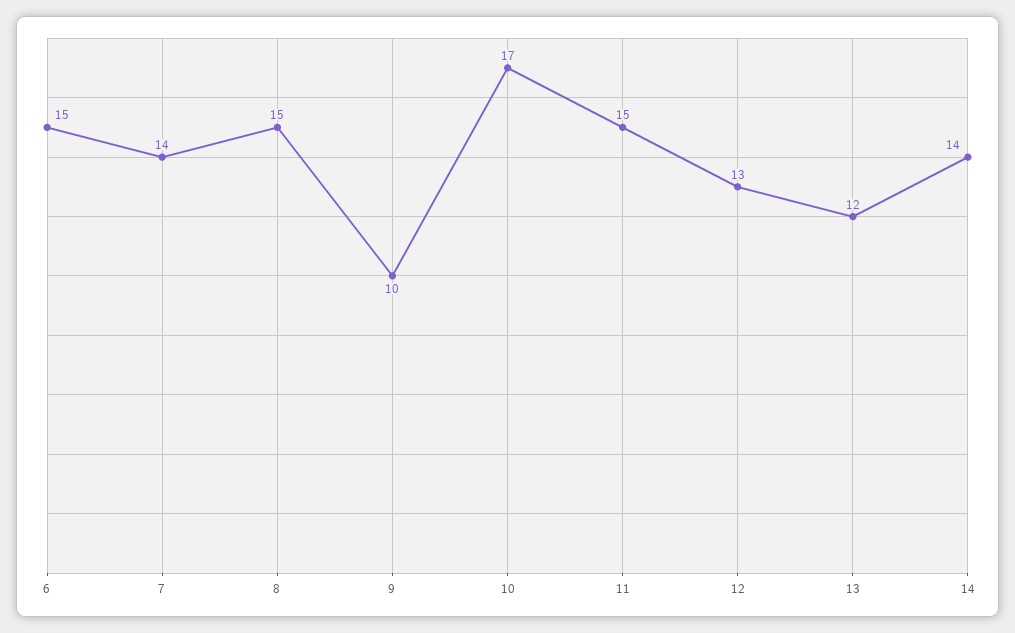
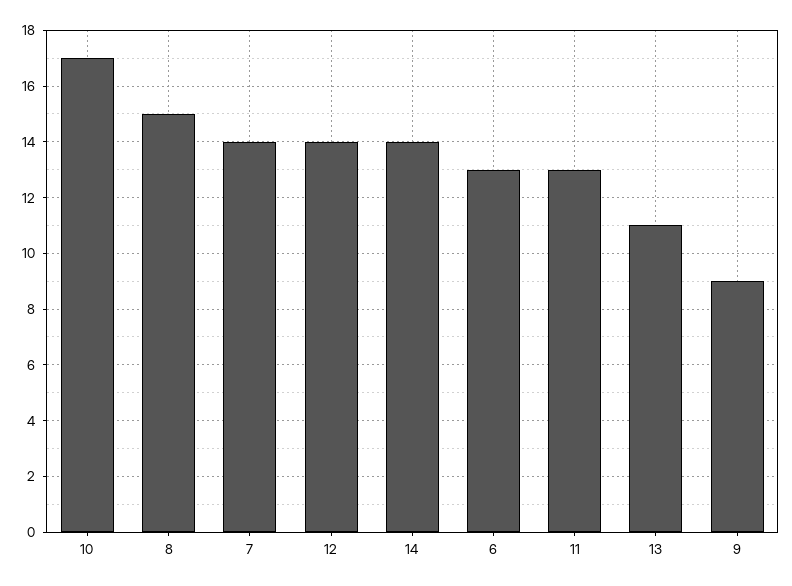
6: 15 -> 13
9: 10 -> 9
11: 15 -> 13
12: 13 -> 14
13: 12 -> 11

